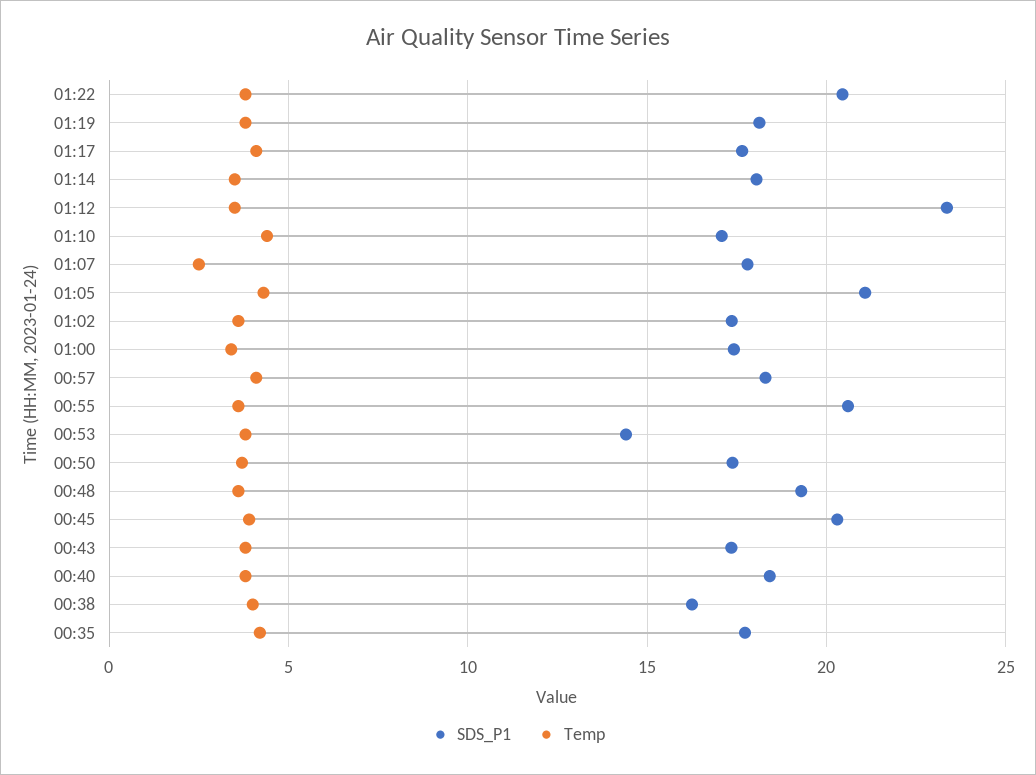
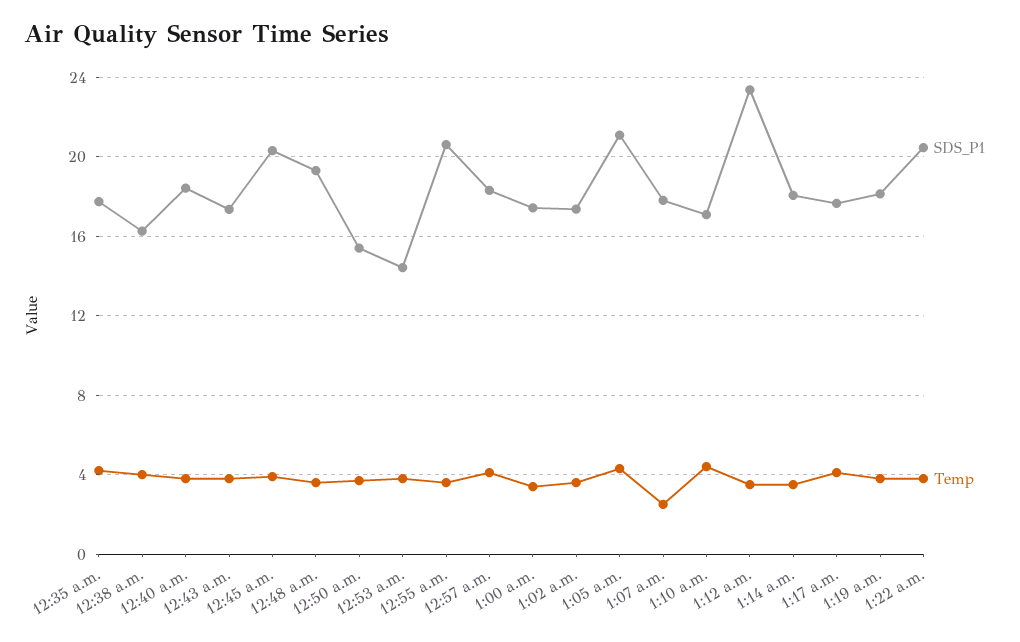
SDS_P1, 00:50: 17.5 -> 15.5

